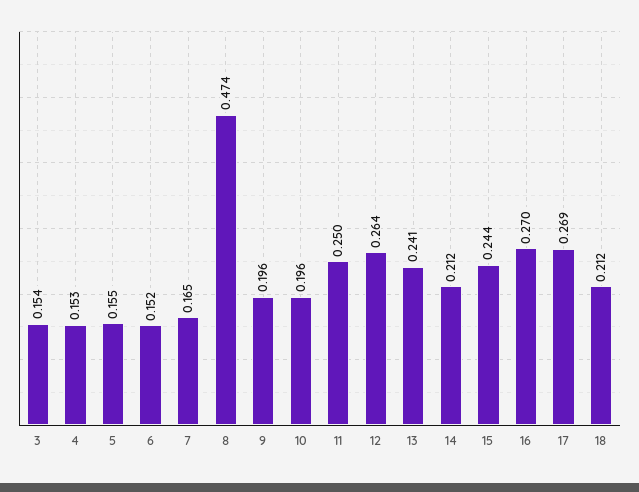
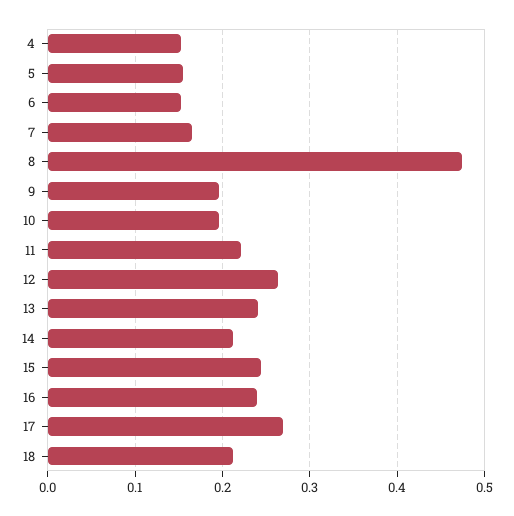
3: 0.154 -> none
11: 0.25 -> 0.22
16: 0.27 -> 0.24

